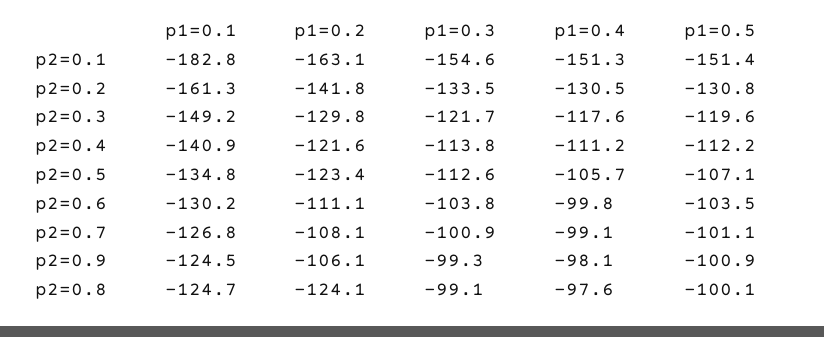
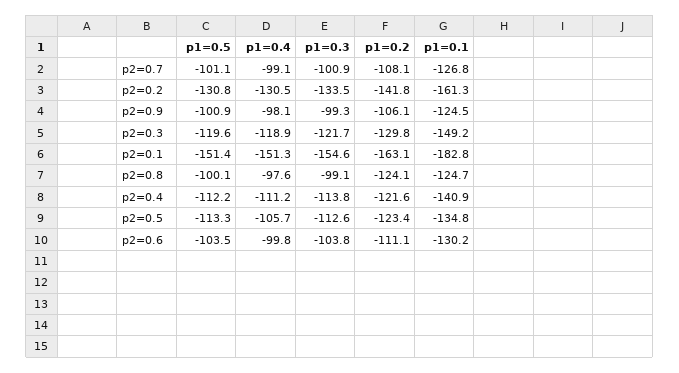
p1=0.4, p2=0.3: -117.6 -> -118.9
p1=0.5, p2=0.5: -107.1 -> -113.3

